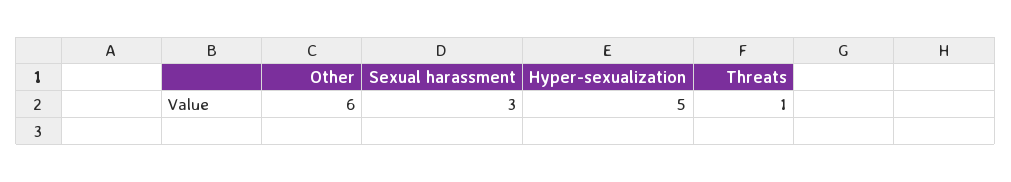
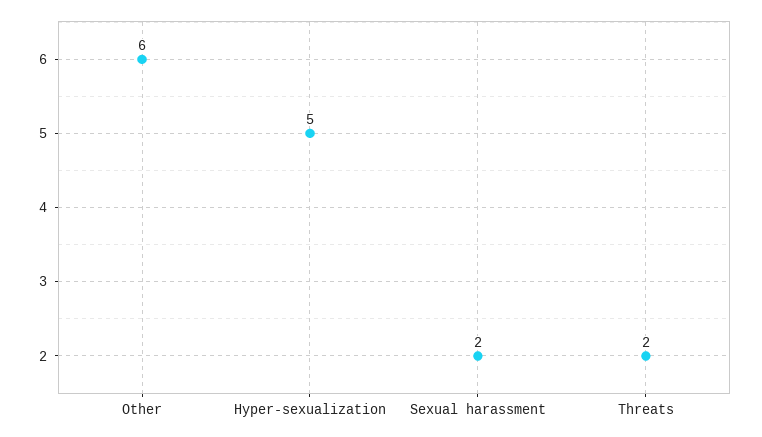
Sexual harassment: 3 -> 2
Threats: 1 -> 2

